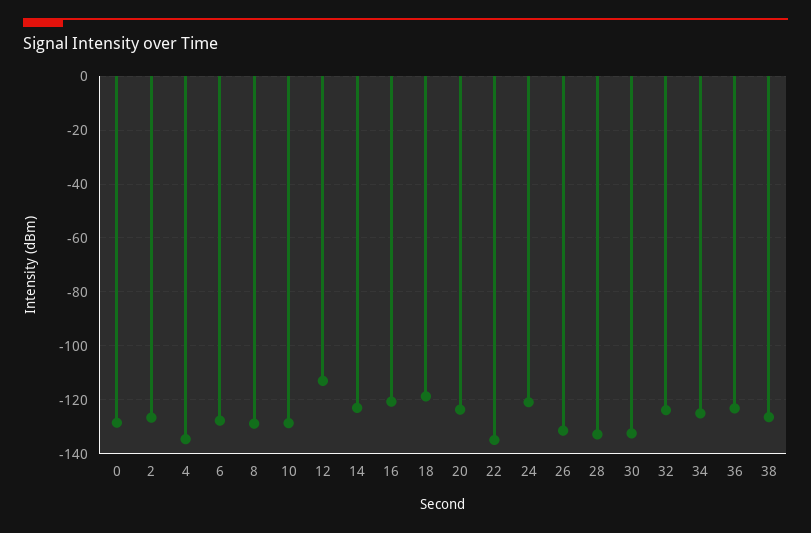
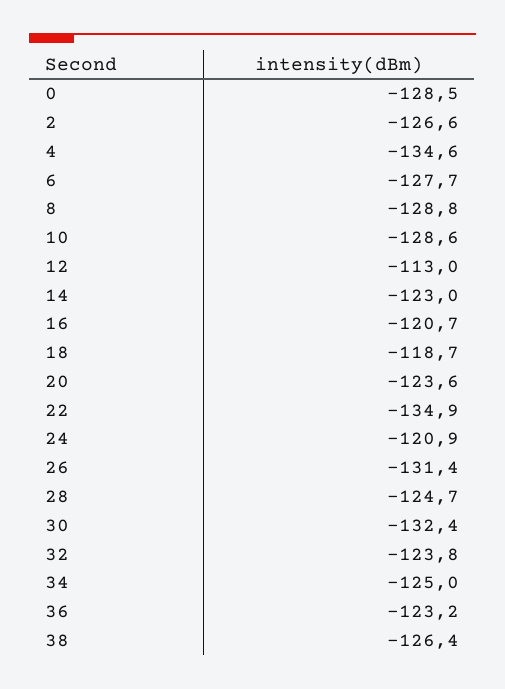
28: -132.5 -> -124.7

